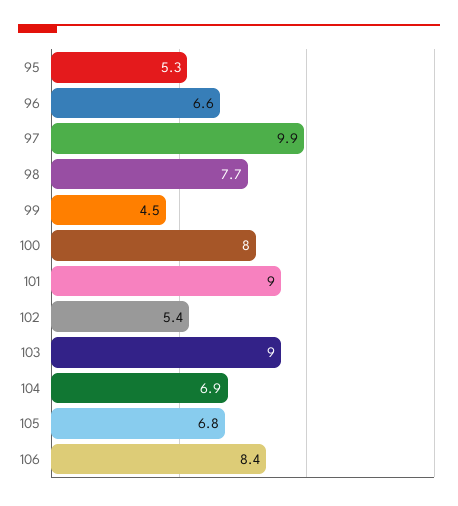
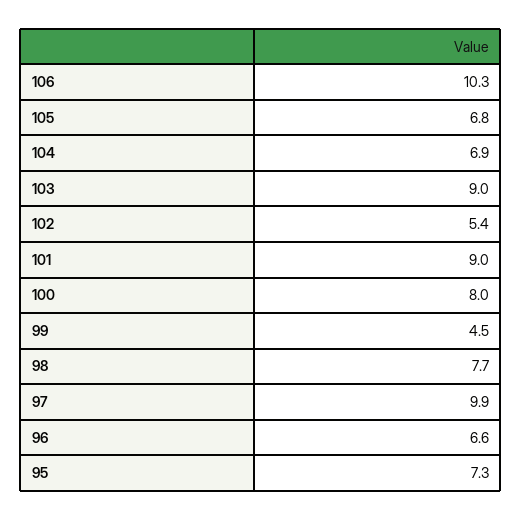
95: 5.3 -> 7.3
106: 8.4 -> 10.3

